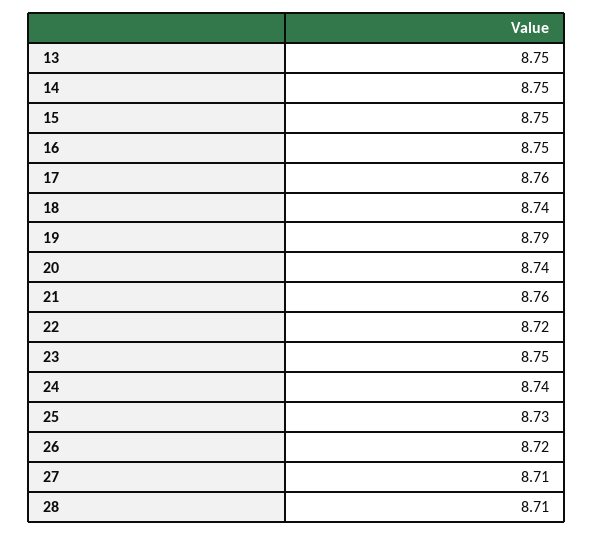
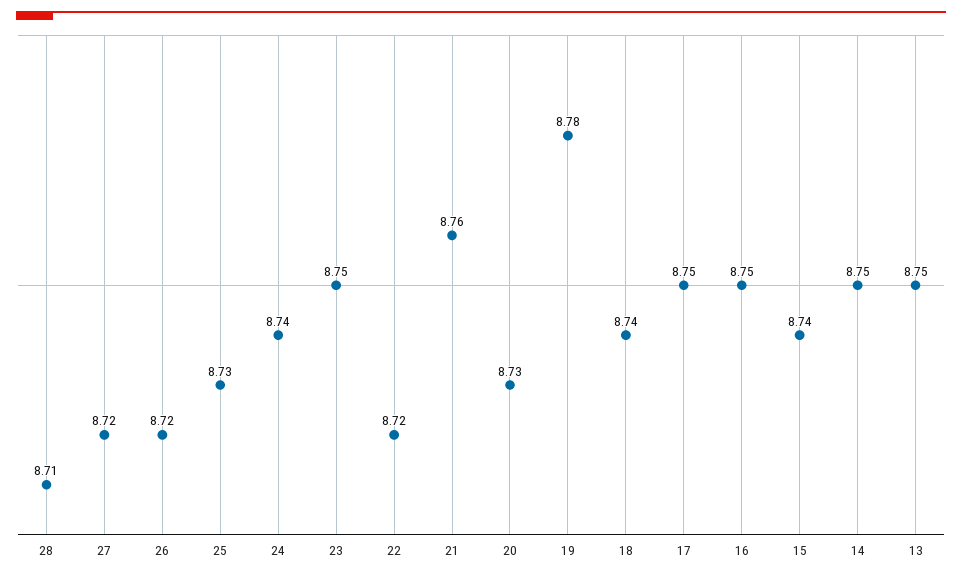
15: 8.75 -> 8.74
17: 8.76 -> 8.75
19: 8.79 -> 8.78
20: 8.74 -> 8.73
27: 8.71 -> 8.72

